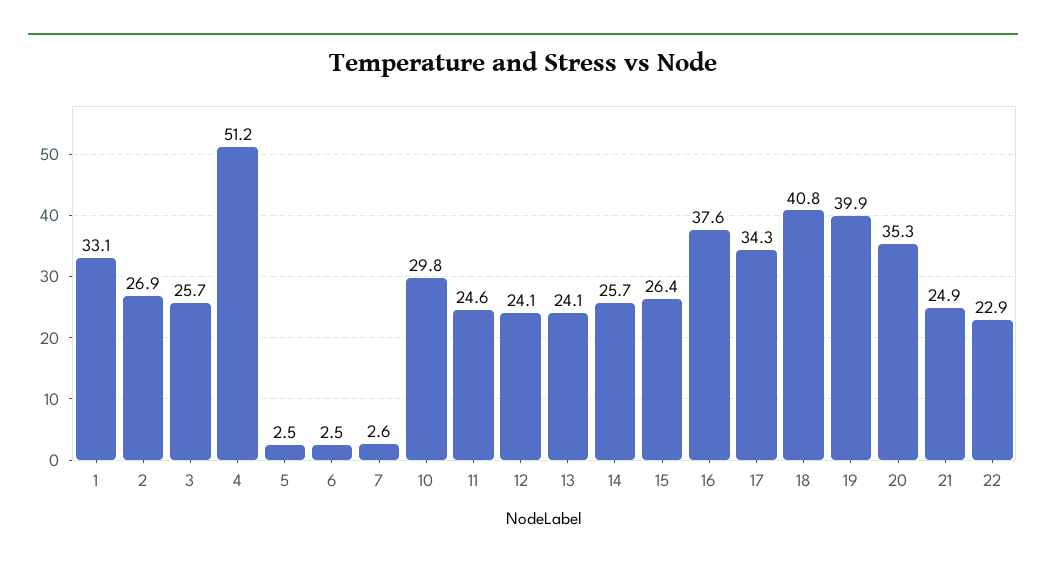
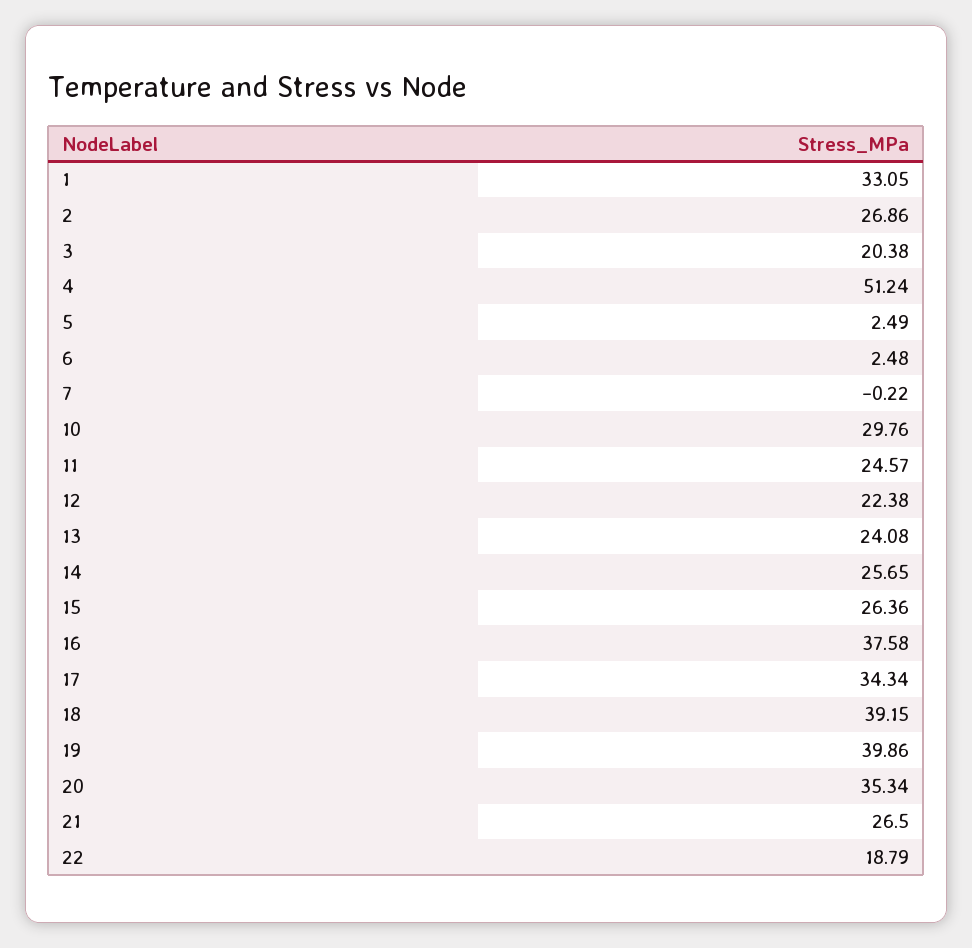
3: 25.7 -> 20.38
7: 2.6 -> -0.22
12: 24.1 -> 22.38
18: 40.8 -> 39.15
21: 24.9 -> 26.5
22: 22.9 -> 18.79

